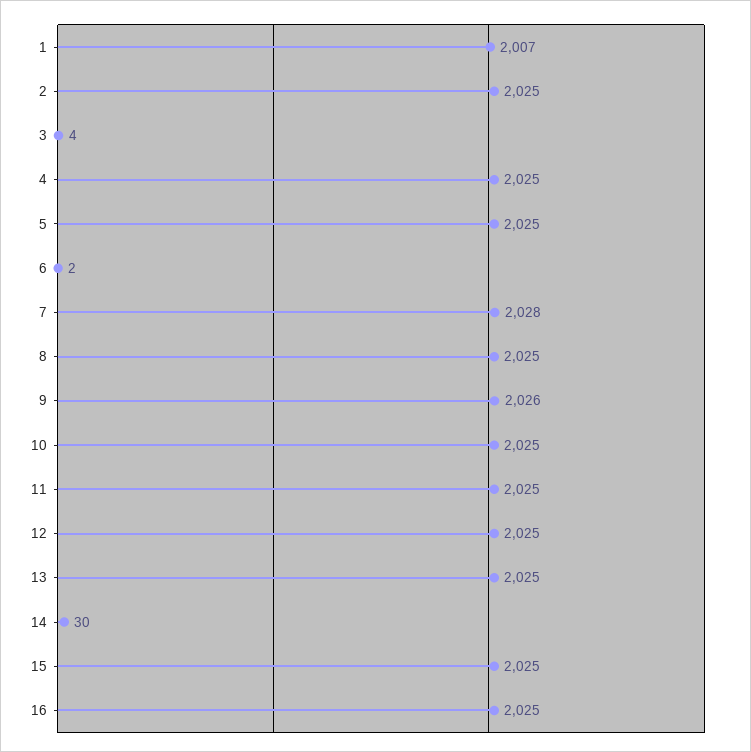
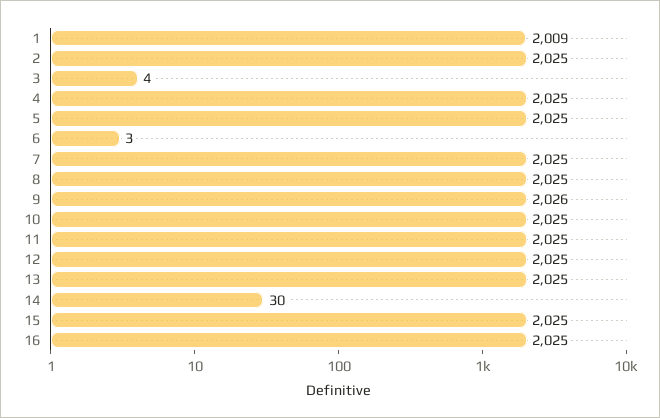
1: 2007 -> 2009
6: 2 -> 3
7: 2028 -> 2025

